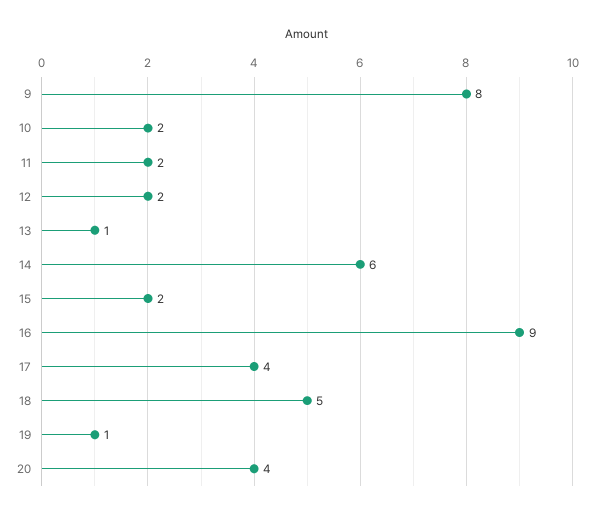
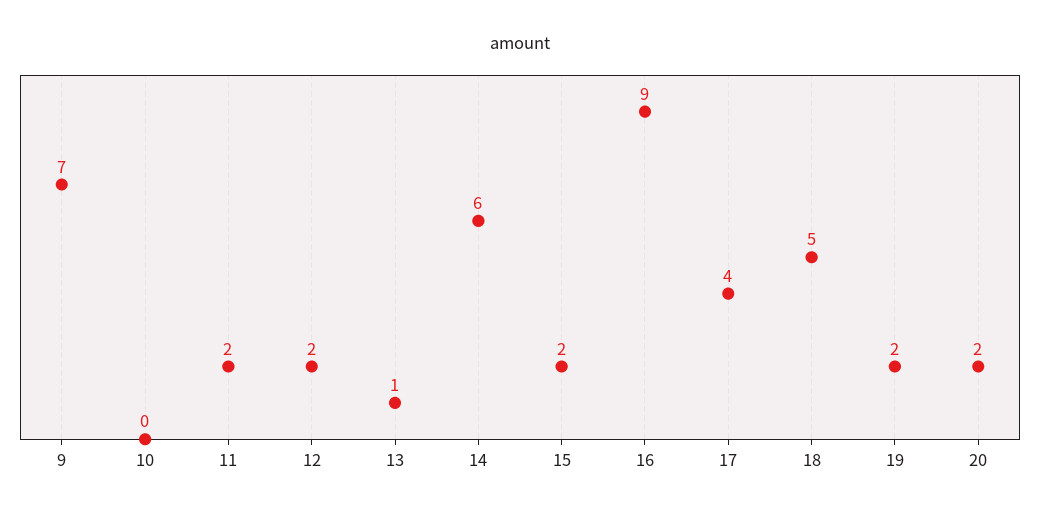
9: 8 -> 7
10: 2 -> 0
19: 1 -> 2
20: 4 -> 2

